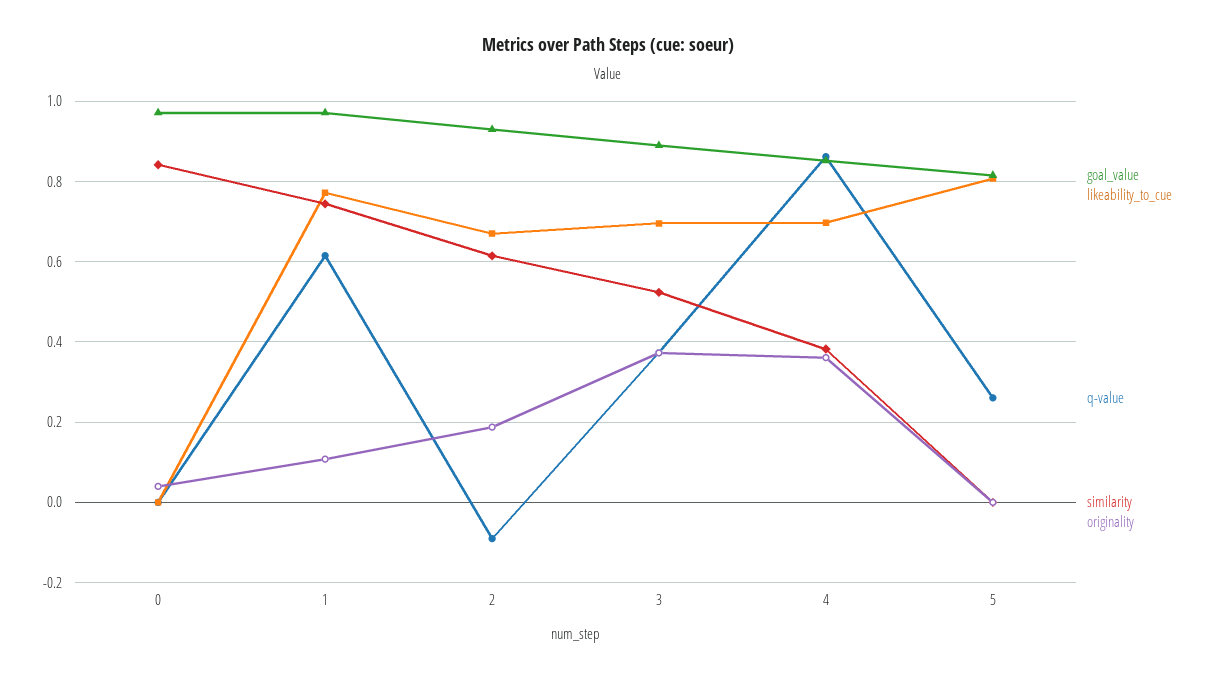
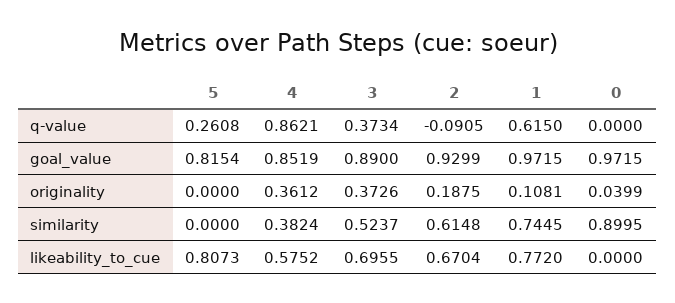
similarity, 0: 0.84 -> 0.8995
likeability_to_cue, 4: 0.7 -> 0.5752

